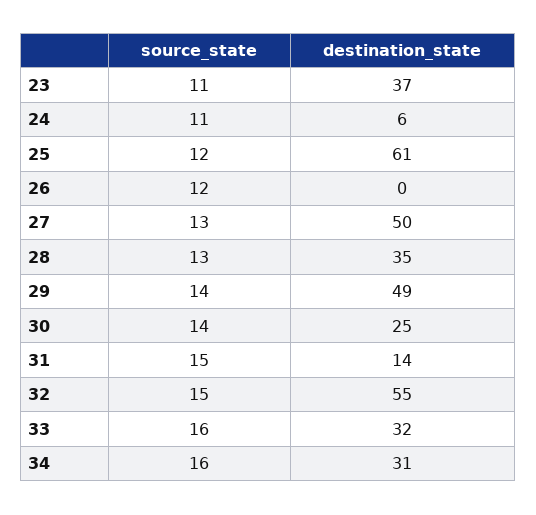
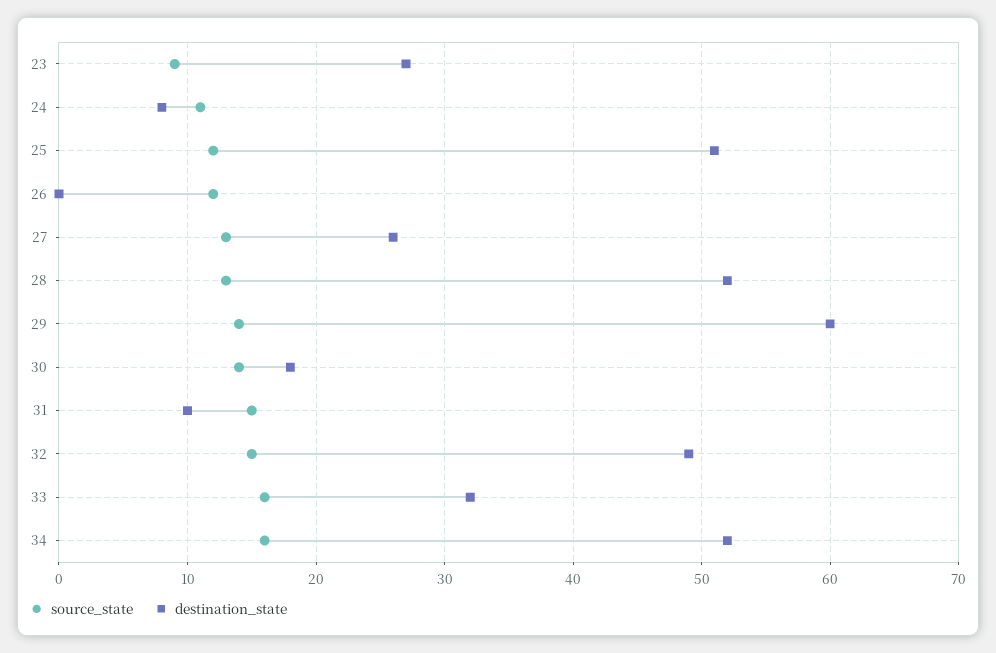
source_state, 23: 11 -> 9
destination_state, 23: 37 -> 27
destination_state, 24: 6 -> 8
destination_state, 25: 61 -> 51
destination_state, 27: 50 -> 26
destination_state, 28: 35 -> 52
destination_state, 29: 49 -> 60
destination_state, 30: 25 -> 18
destination_state, 31: 14 -> 10
destination_state, 32: 55 -> 49
destination_state, 34: 31 -> 52

